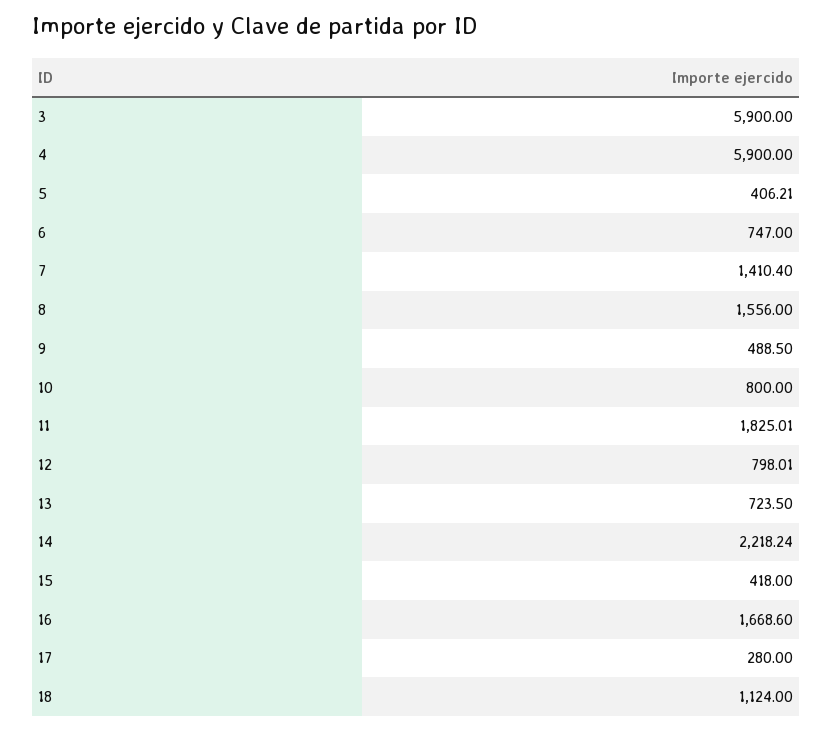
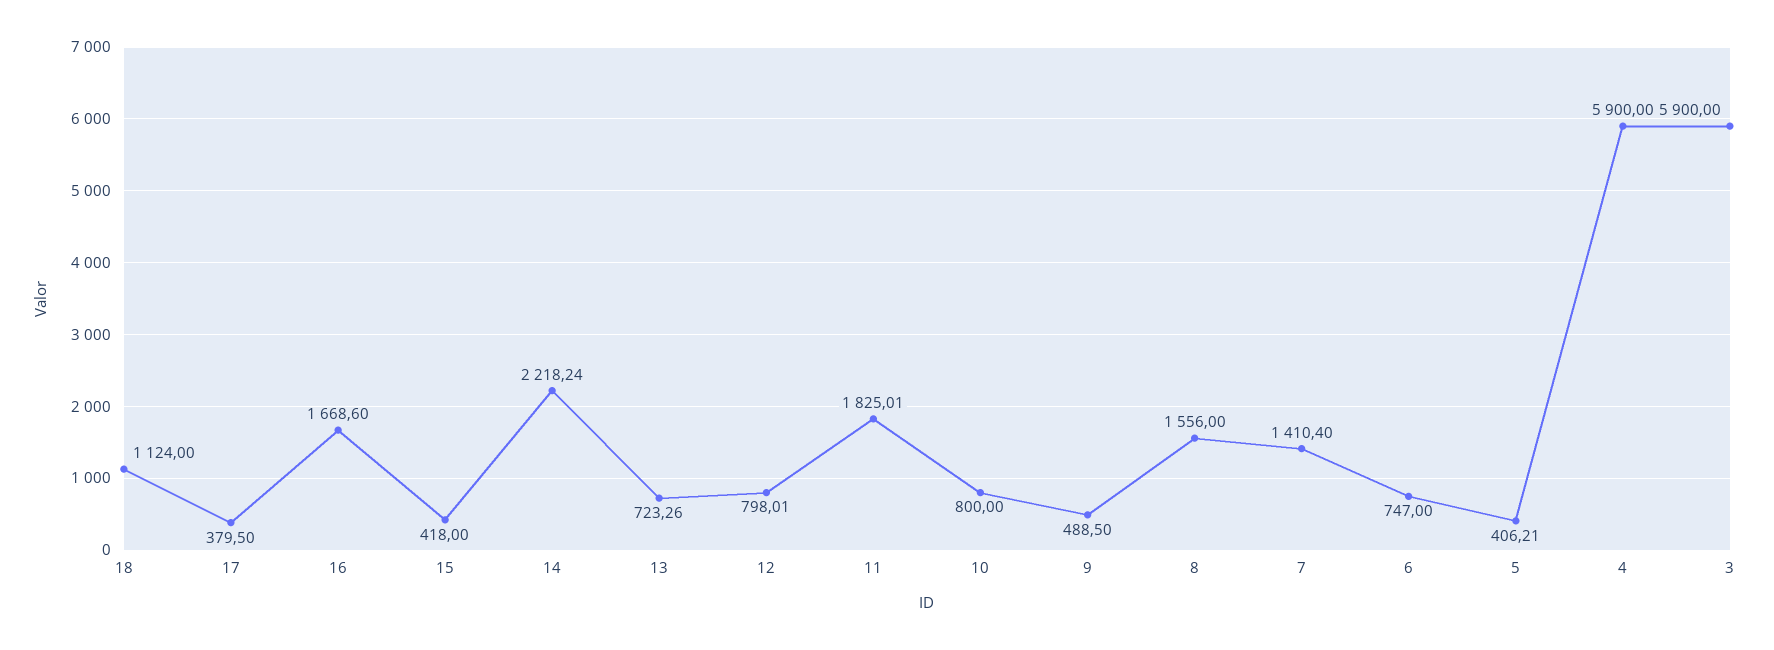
13: 723.5 -> 723.26
17: 280 -> 379.5

